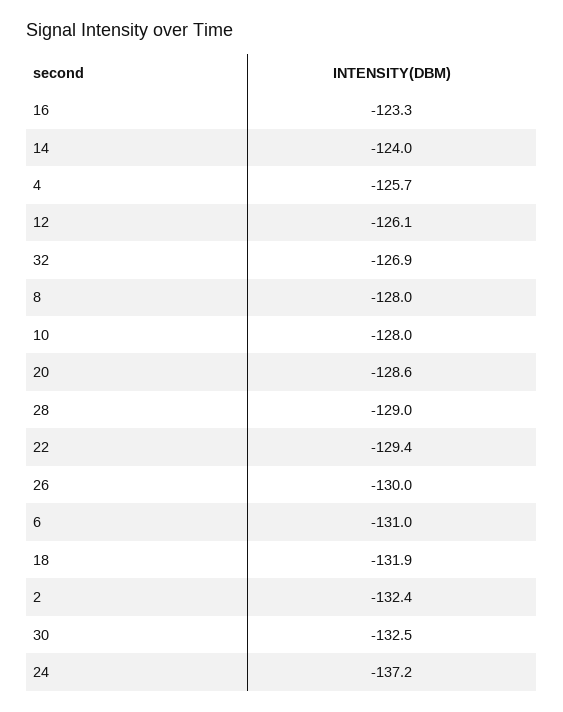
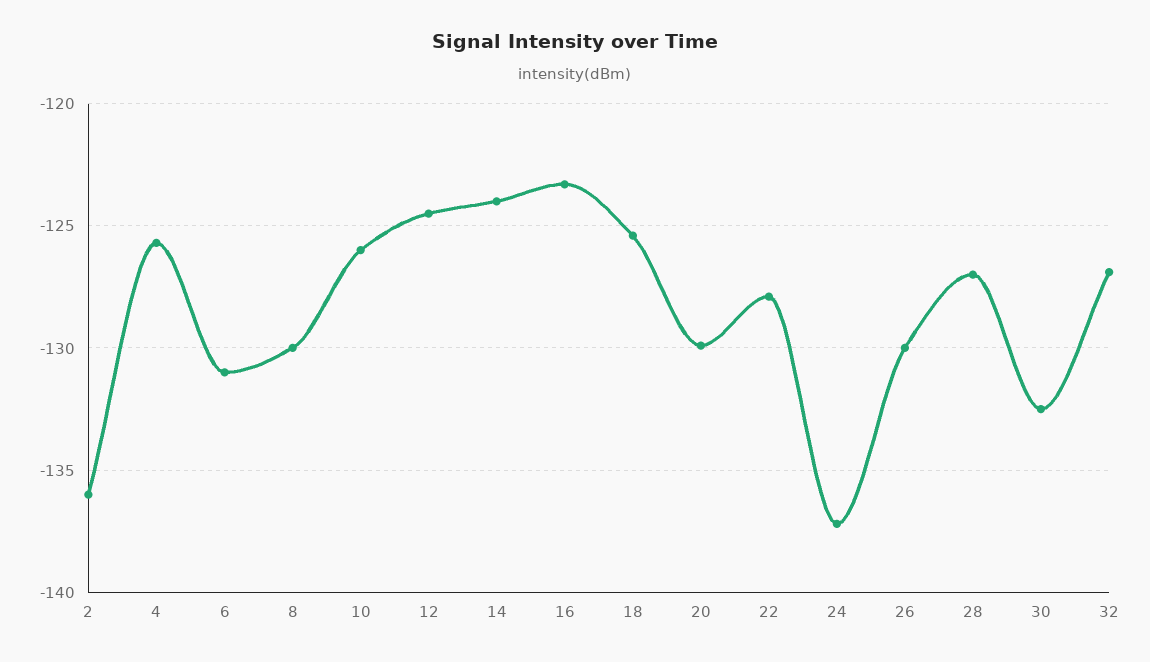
12: -126.1 -> -124.5
8: -128 -> -130
10: -128 -> -126
20: -128.6 -> -130
28: -129 -> -127
22: -129.4 -> -128
18: -131.9 -> -125.5
2: -132.4 -> -136

